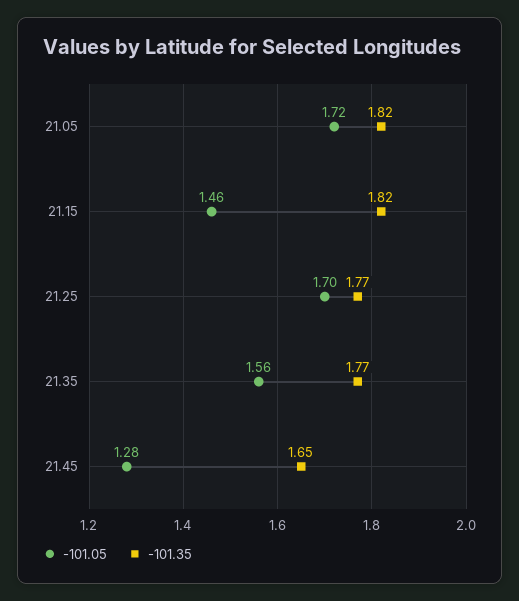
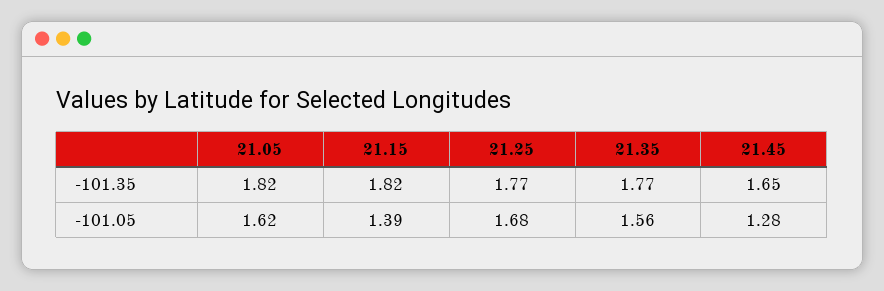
-101.05, 21.05: 1.72 -> 1.62
-101.05, 21.15: 1.46 -> 1.39
-101.05, 21.25: 1.7 -> 1.68

